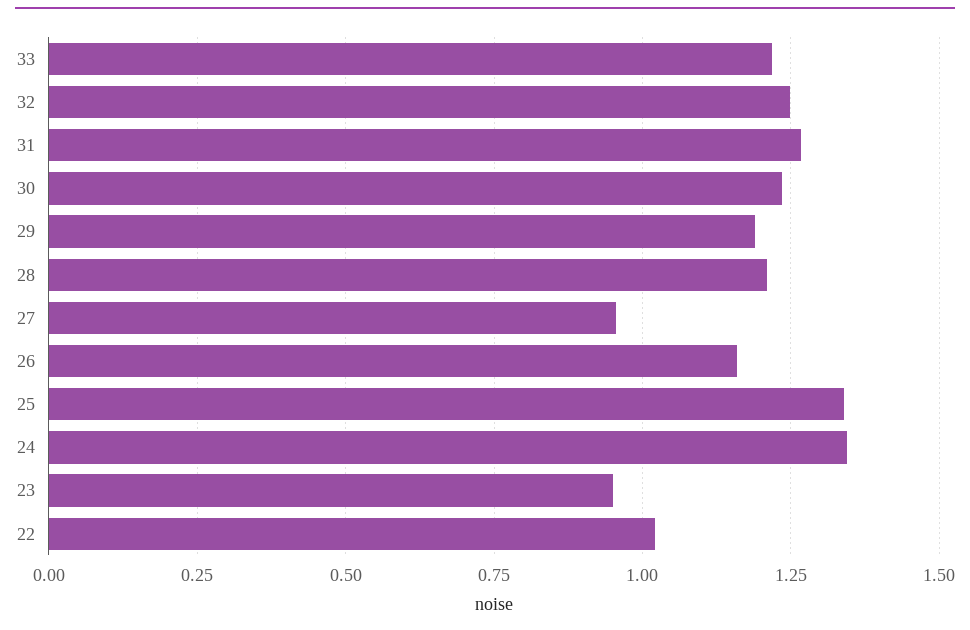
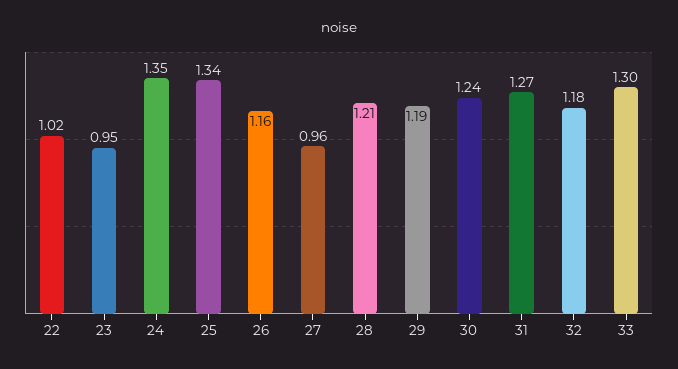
33: 1.225 -> 1.3
32: 1.25 -> 1.18

